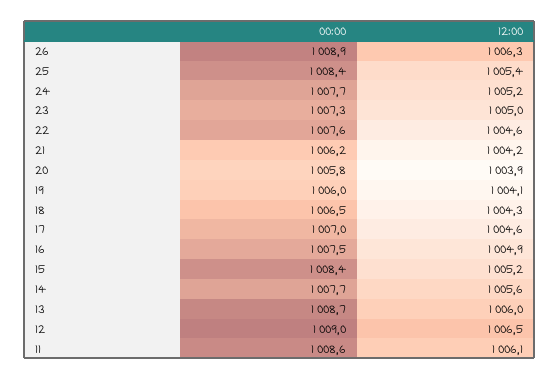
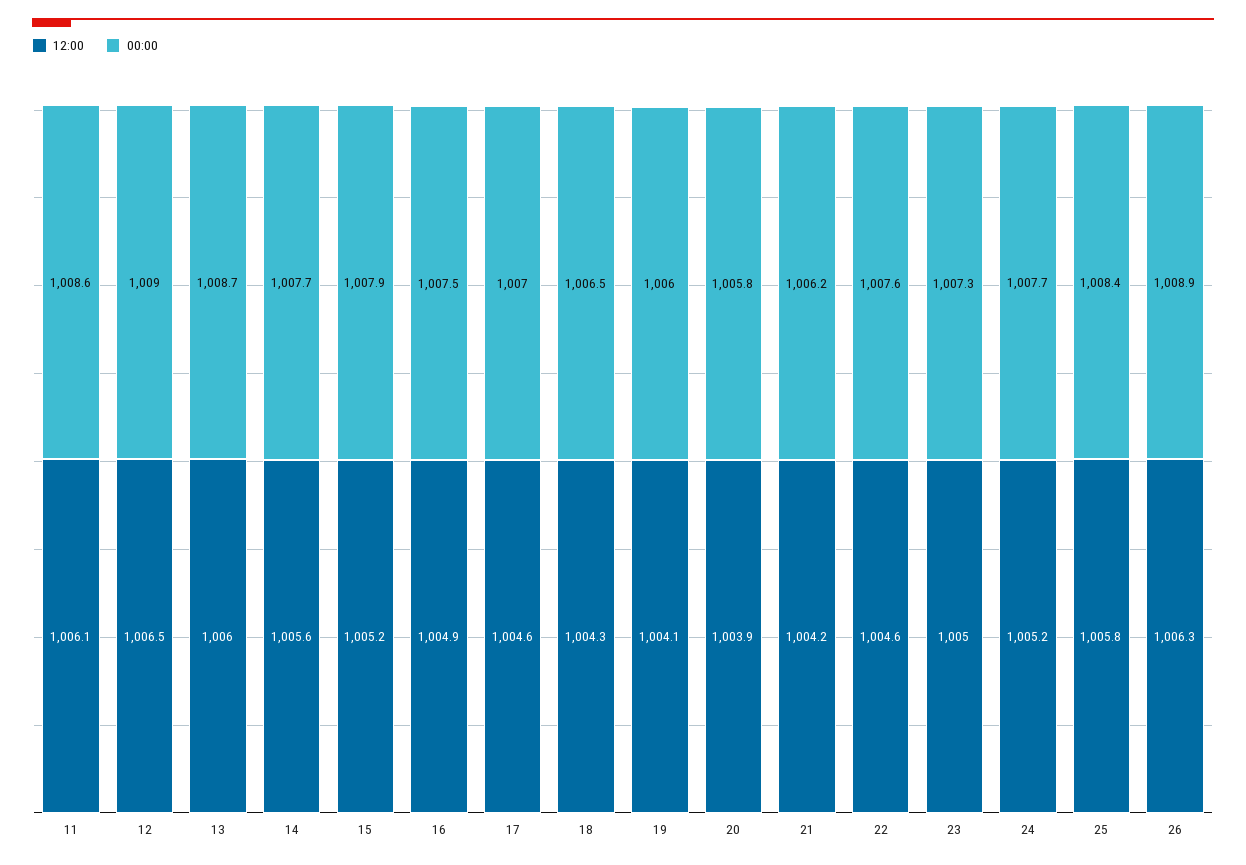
12:00, 25: 1005.4 -> 1005.8
00:00, 15: 1008.4 -> 1007.9

